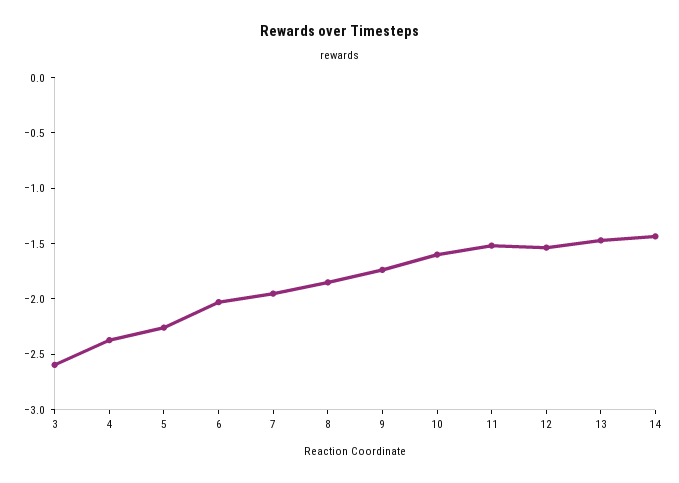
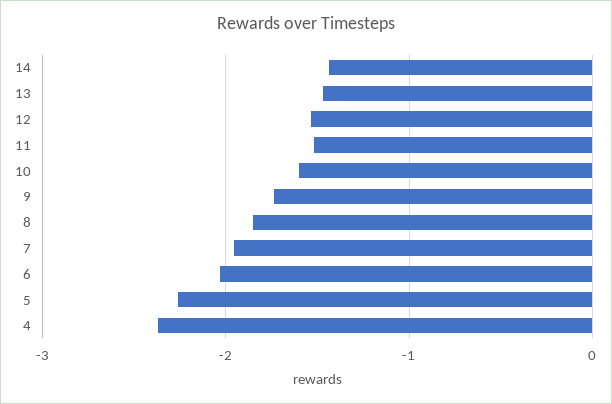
3: -2.6 -> none

